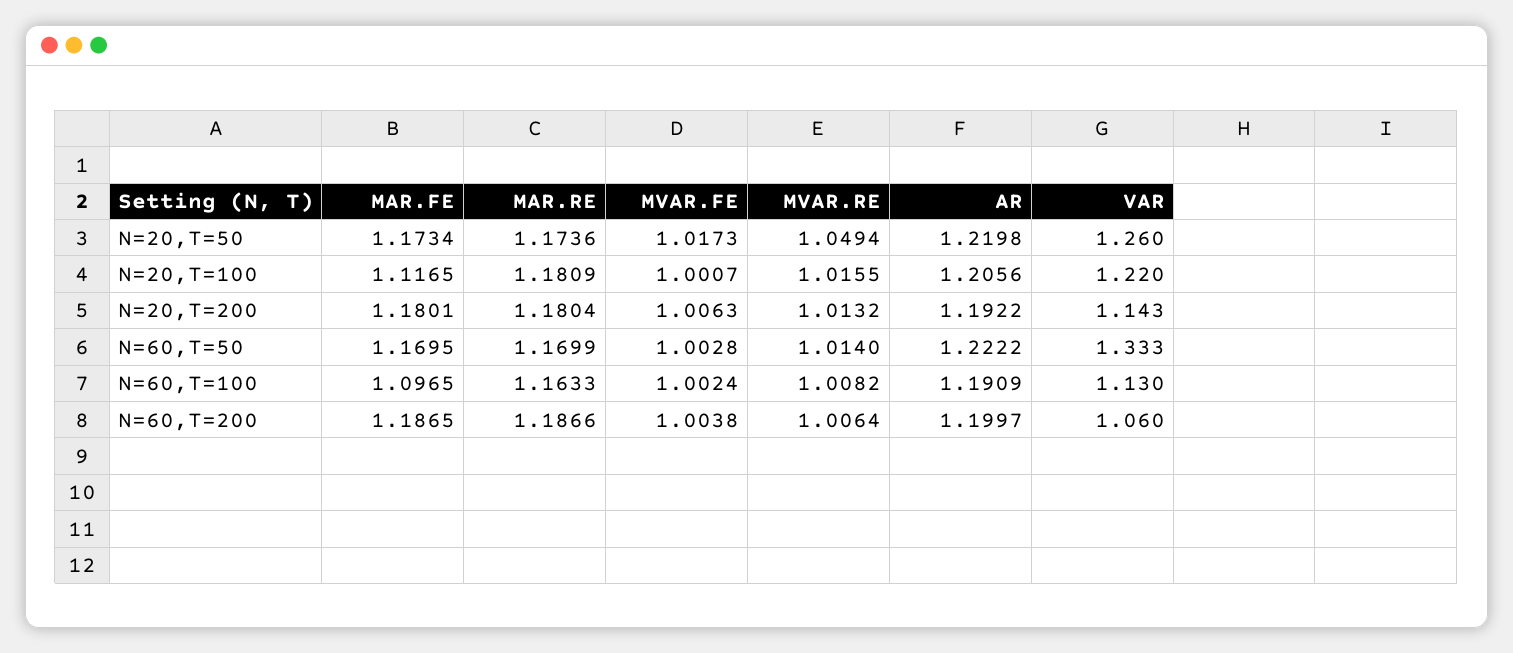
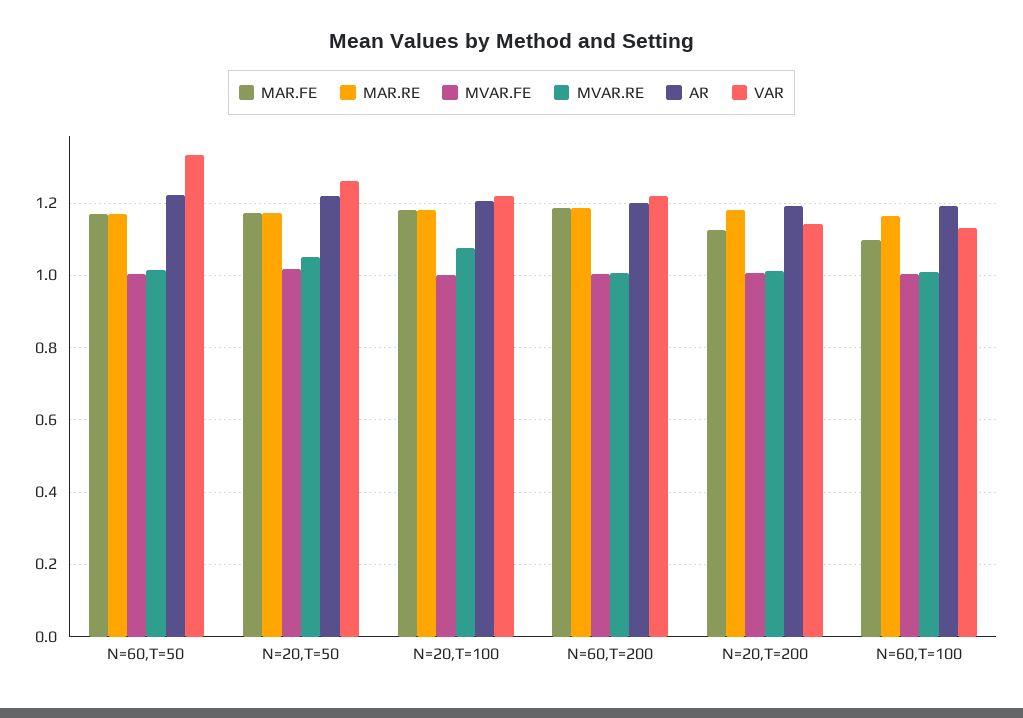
MAR.FE, N=20,T=100: 1.1165 -> 1.18
MVAR.RE, N=20,T=100: 1.0155 -> 1.08
MAR.FE, N=20,T=200: 1.1801 -> 1.12
VAR, N=60,T=200: 1.06 -> 1.22

